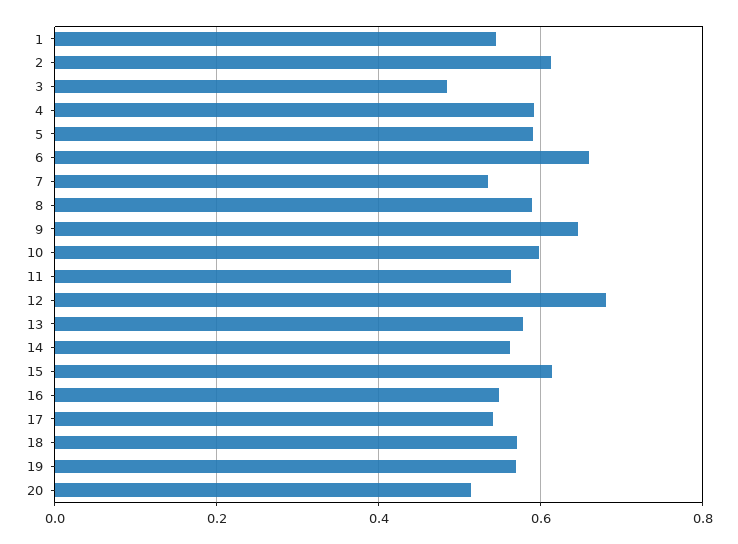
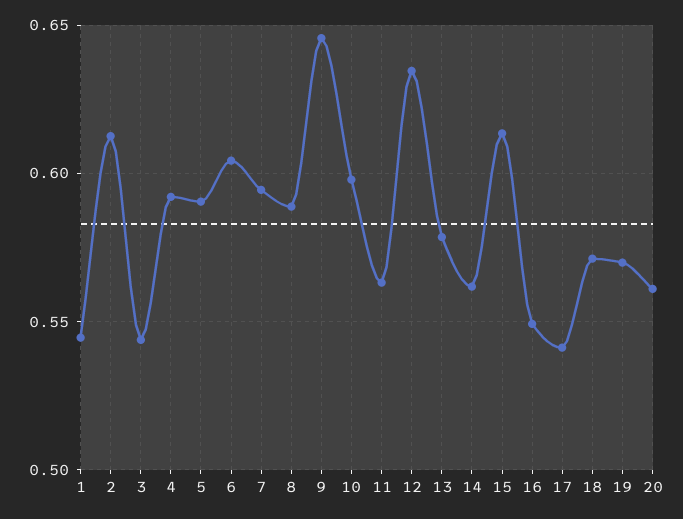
3: 0.48 -> 0.545
6: 0.66 -> 0.605
7: 0.54 -> 0.595
12: 0.68 -> 0.635
20: 0.52 -> 0.56

